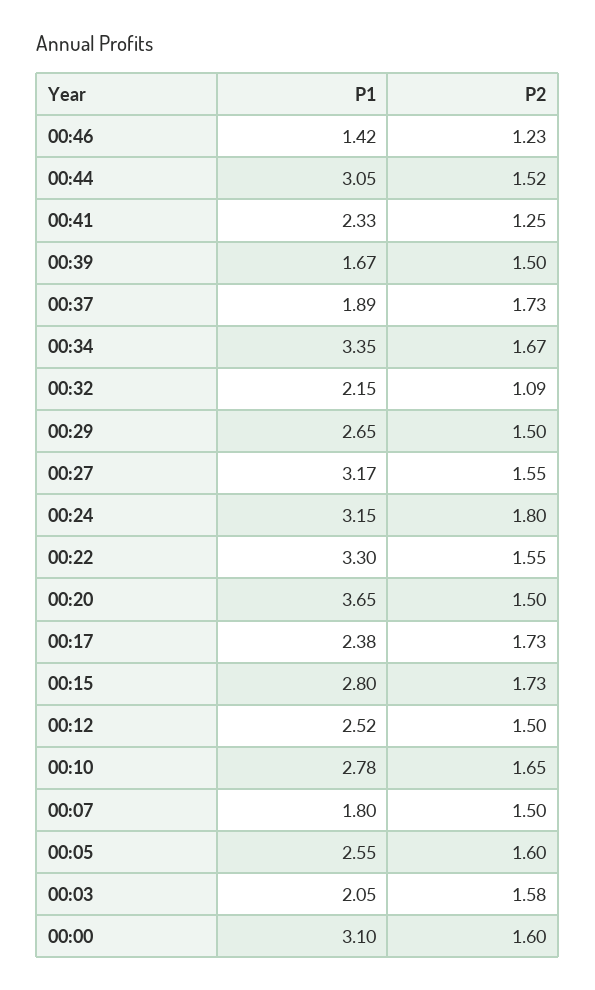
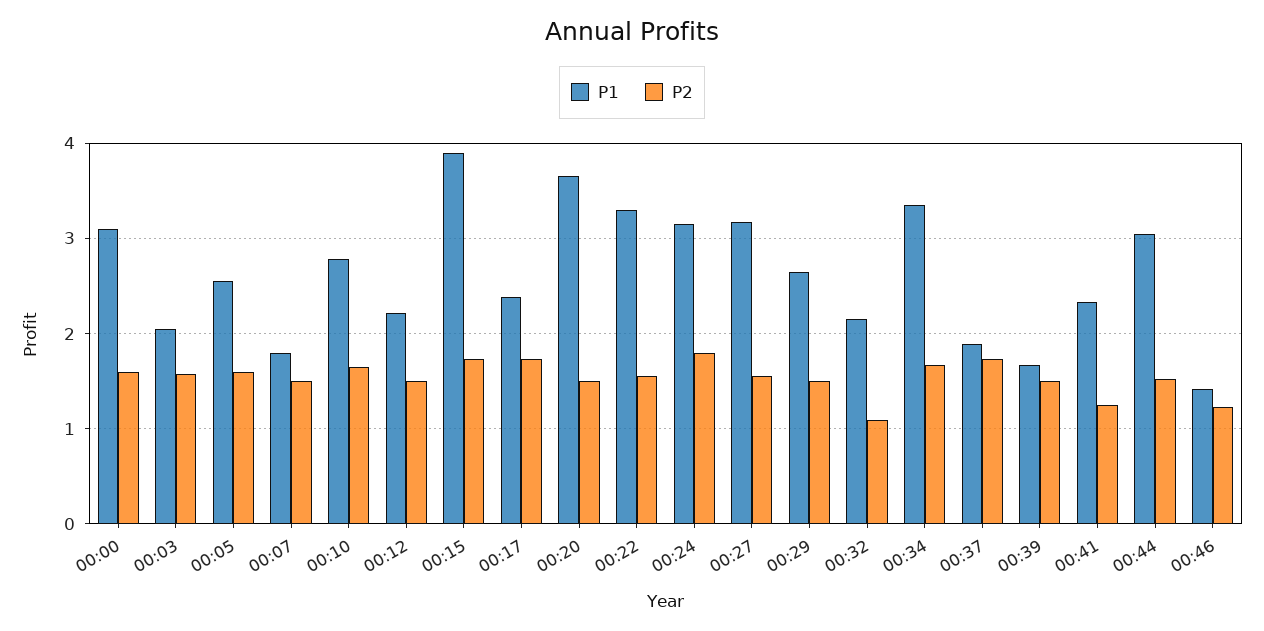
P1, 00:15: 2.8 -> 3.9
P1, 00:12: 2.52 -> 2.2

